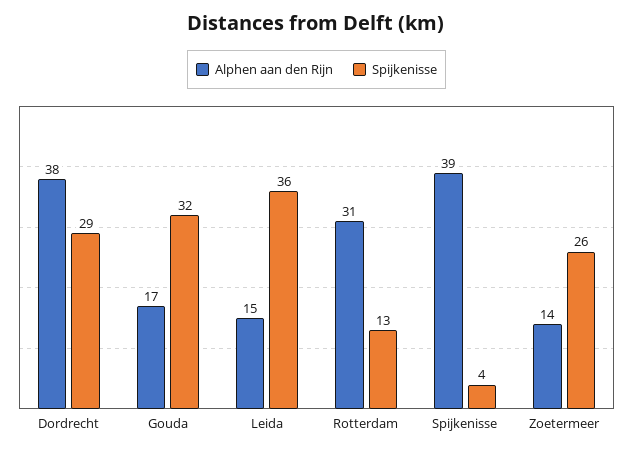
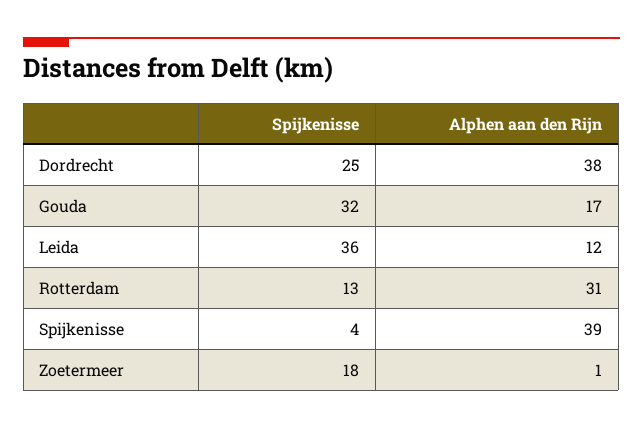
Spijkenisse, Dordrecht: 29 -> 25
Alphen aan den Rijn, Leida: 15 -> 12
Alphen aan den Rijn, Zoetermeer: 14 -> 1
Spijkenisse, Zoetermeer: 26 -> 18

